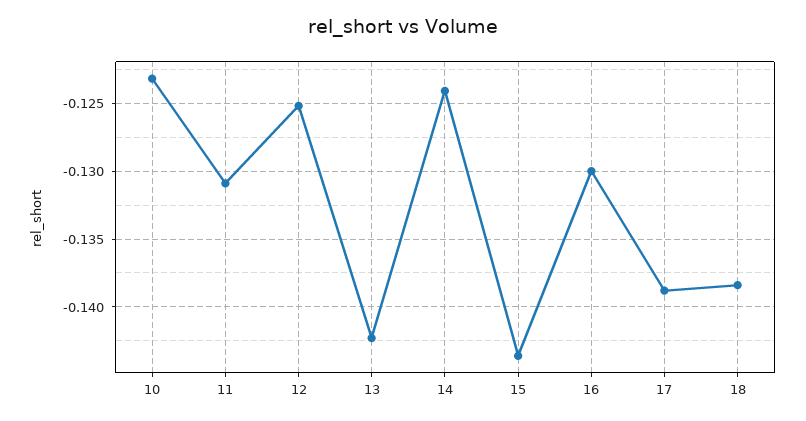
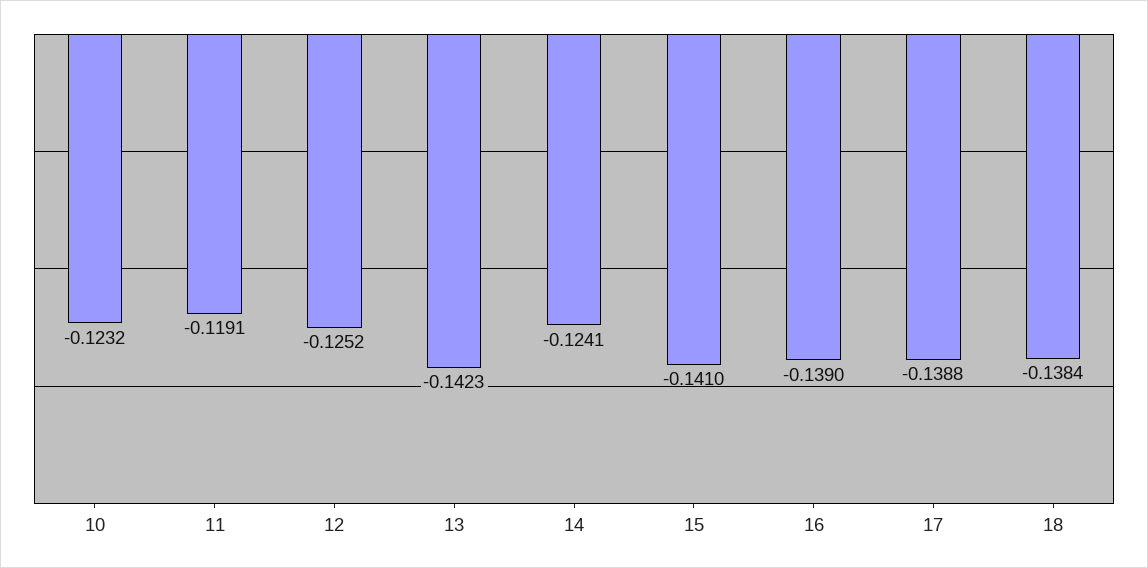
11: -0.131 -> -0.1191
15: -0.1435 -> -0.141
16: -0.13 -> -0.139

